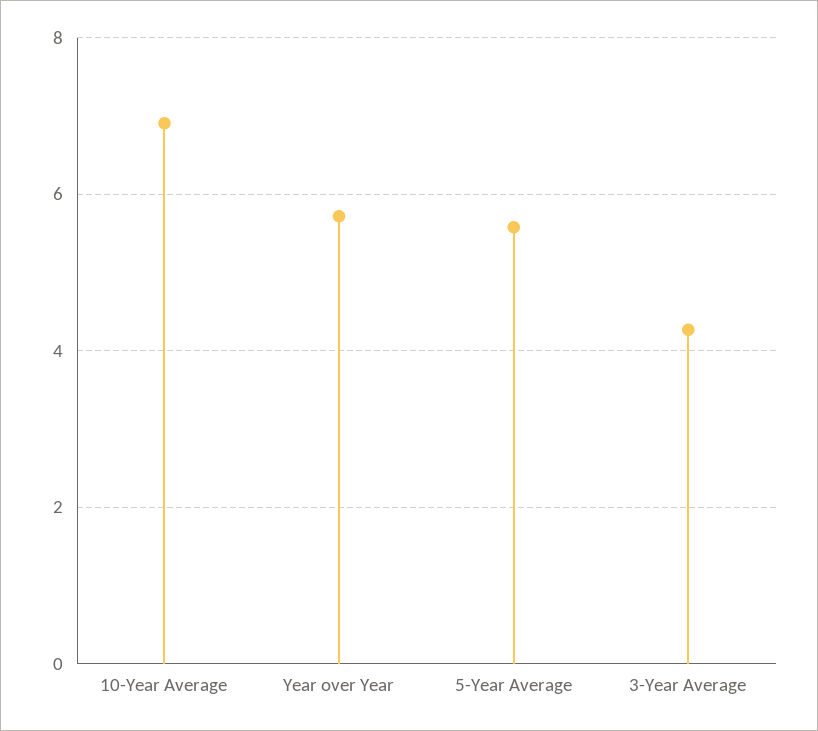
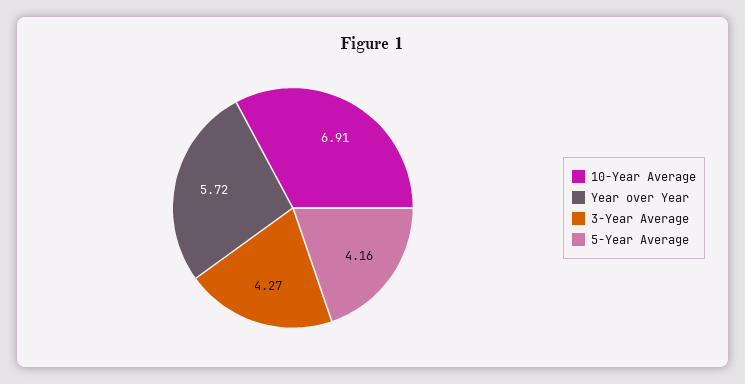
5-Year Average: 5.6 -> 4.16

